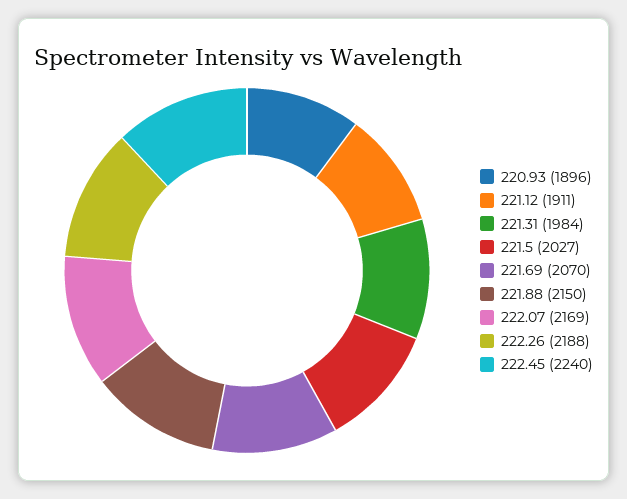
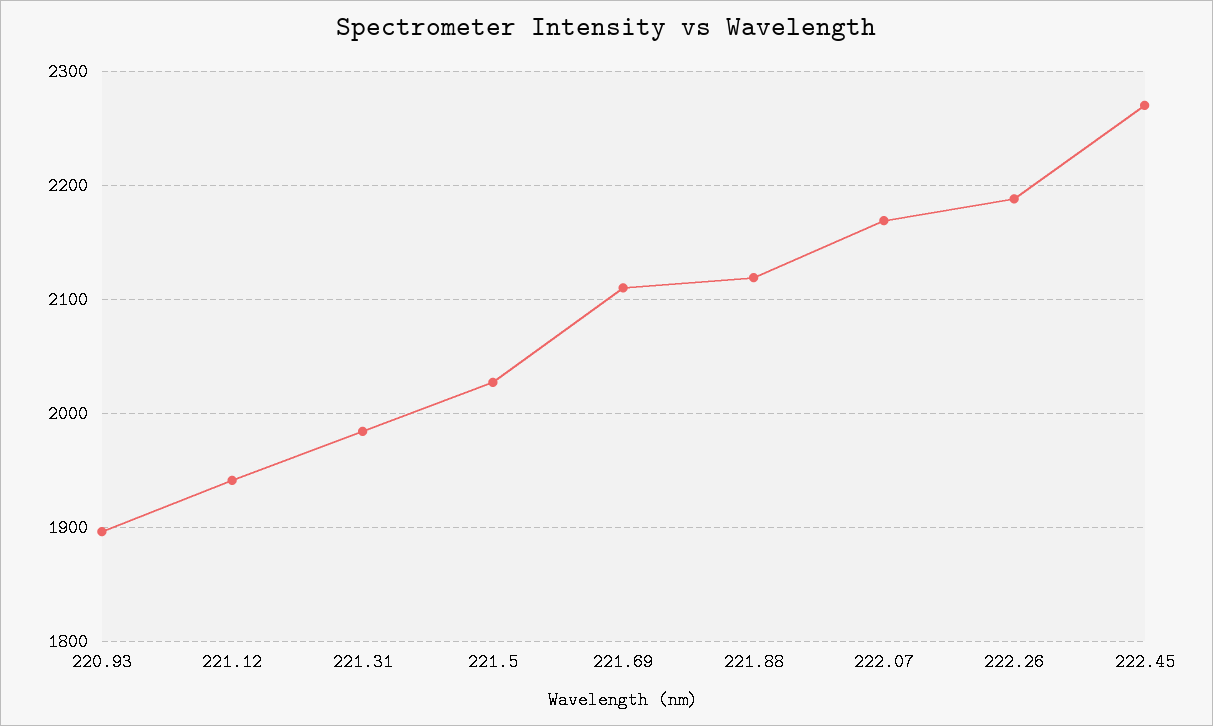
221.12: 1911 -> 1940
221.69: 2070 -> 2110
221.88: 2150 -> 2120
222.45: 2240 -> 2270

